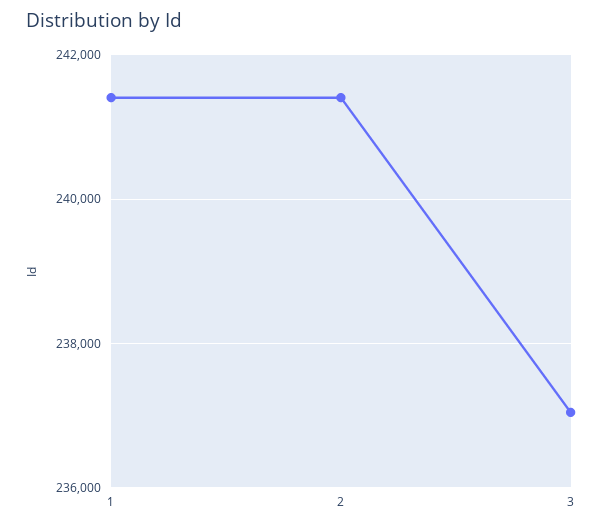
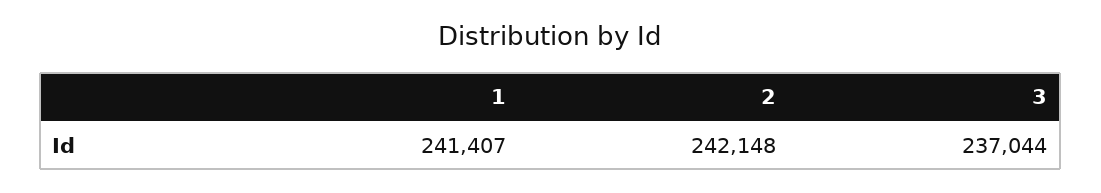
2: 241400 -> 242148

